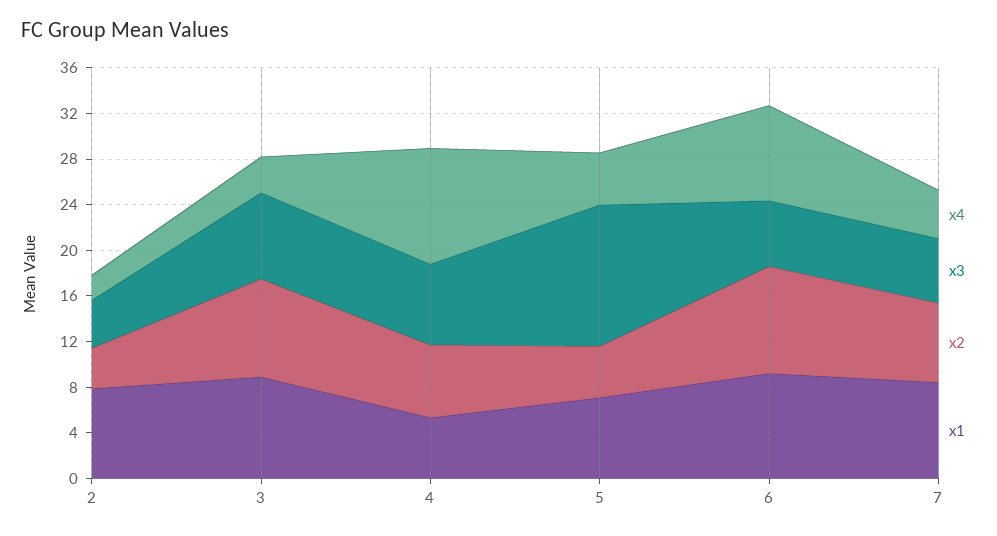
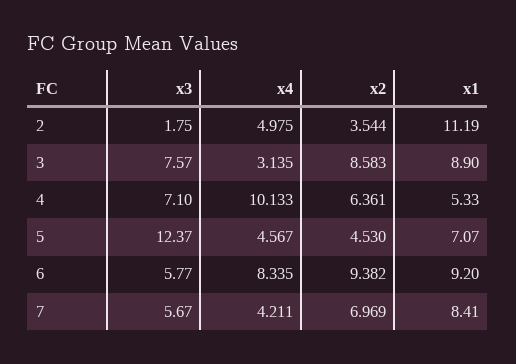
x4, 2: 2 -> 4.975
x3, 2: 4 -> 1.75
x1, 2: 8 -> 11.19

